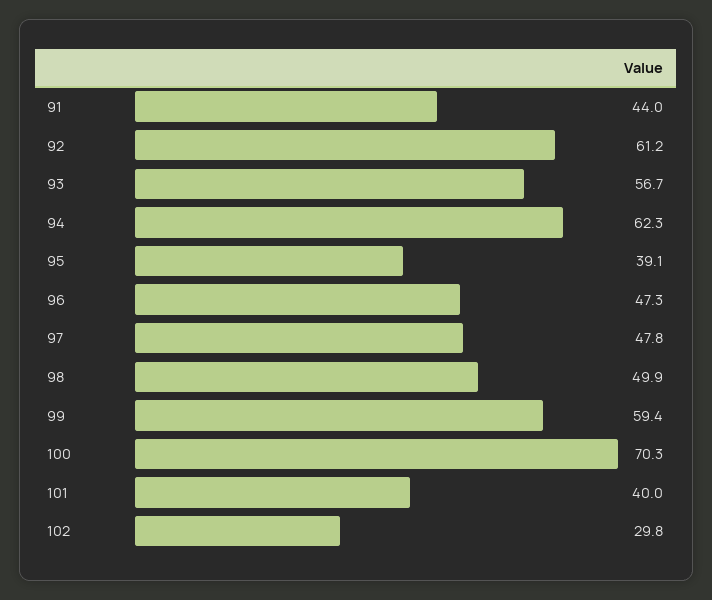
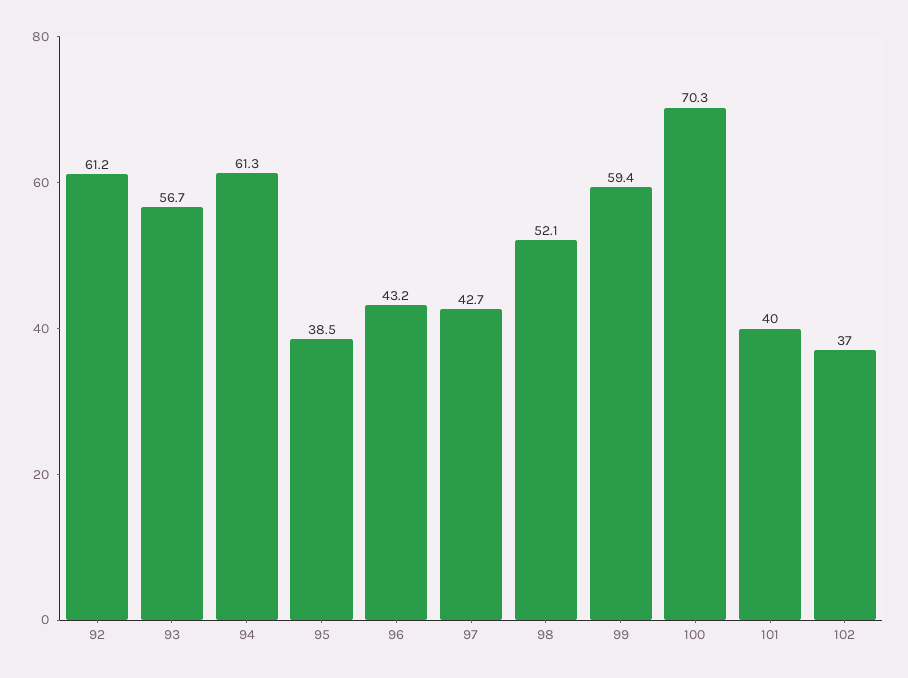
91: 44 -> none
94: 62.3 -> 61.3
95: 39.1 -> 38.5
96: 47.3 -> 43.2
97: 47.8 -> 42.7
98: 49.9 -> 52.1
102: 29.8 -> 37

